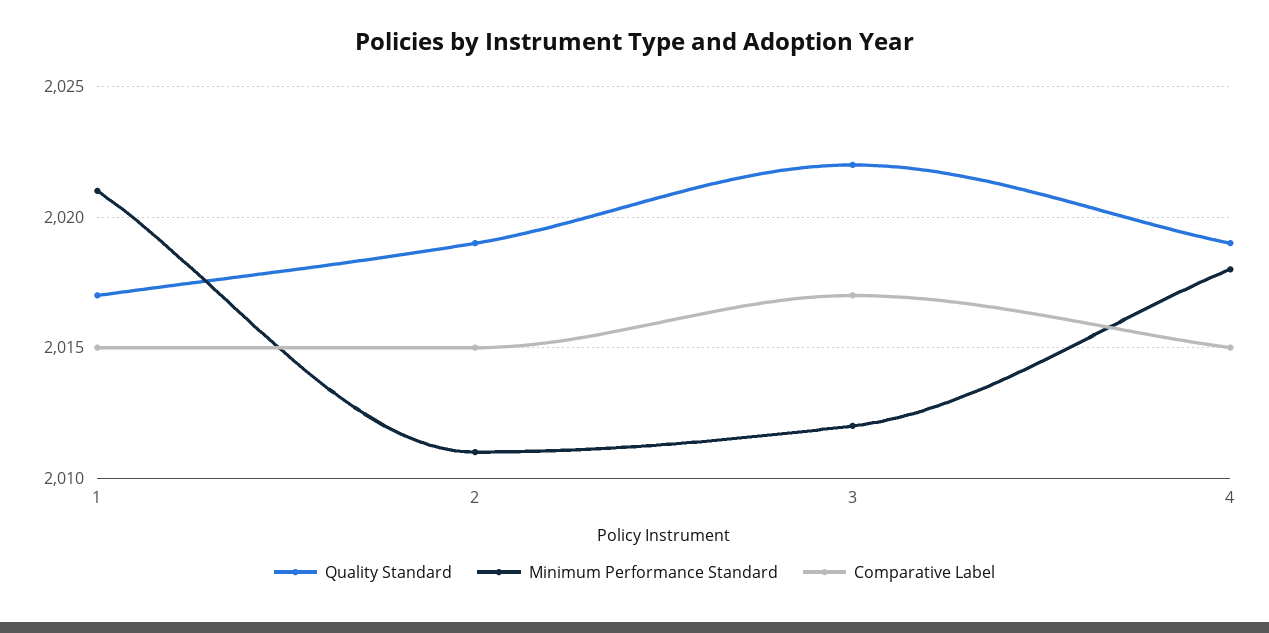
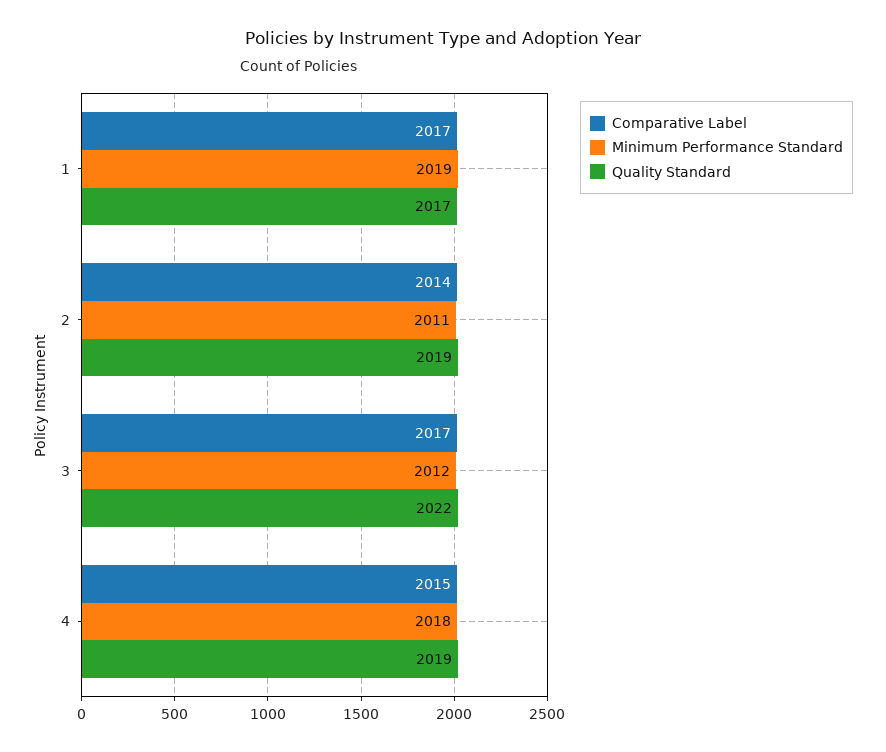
Minimum Performance Standard, 1: 2021 -> 2019
Comparative Label, 1: 2015 -> 2017
Comparative Label, 2: 2015 -> 2014

